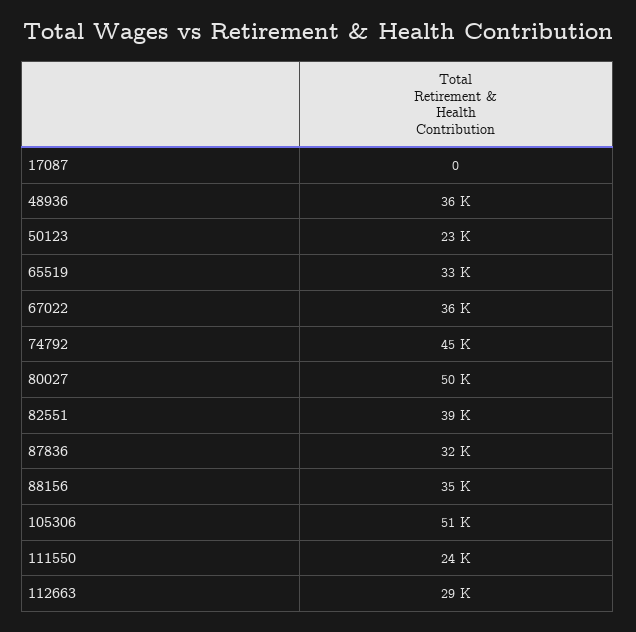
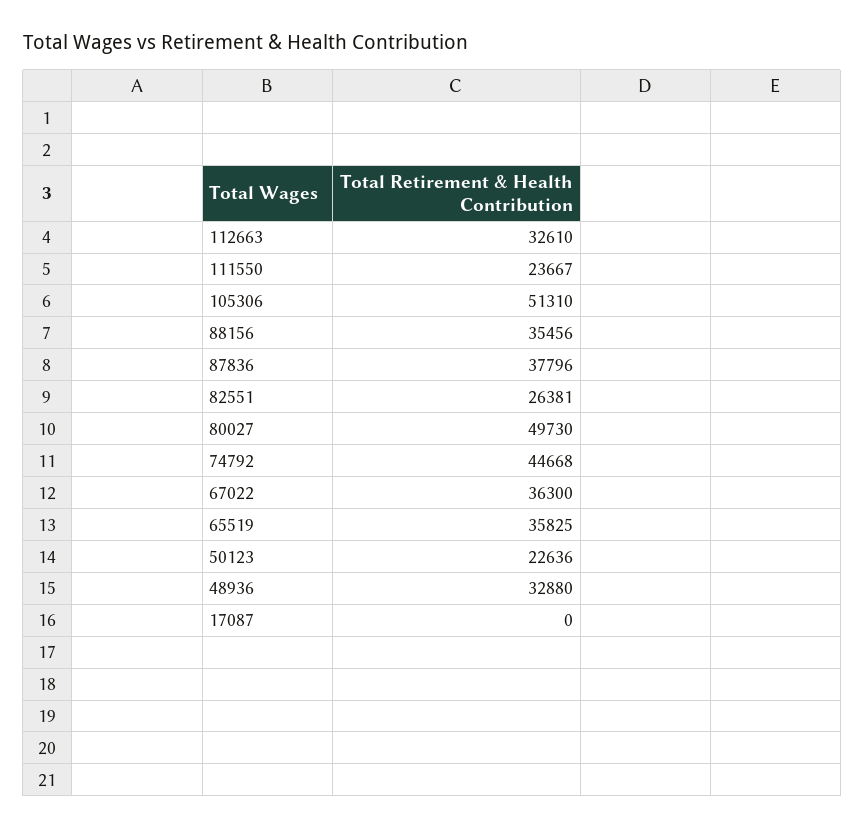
48936: 36000 -> 32880
65519: 33000 -> 35825
82551: 39000 -> 26381
87836: 32000 -> 37796
112663: 29000 -> 32610

